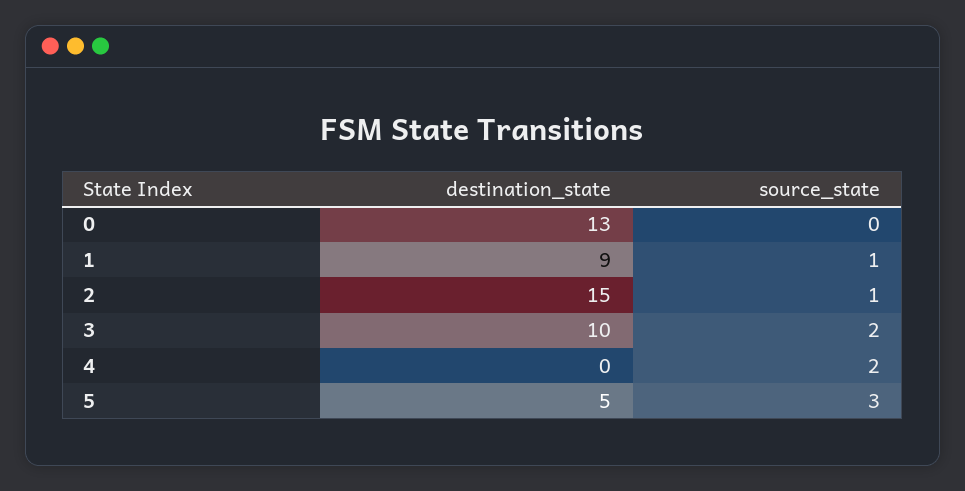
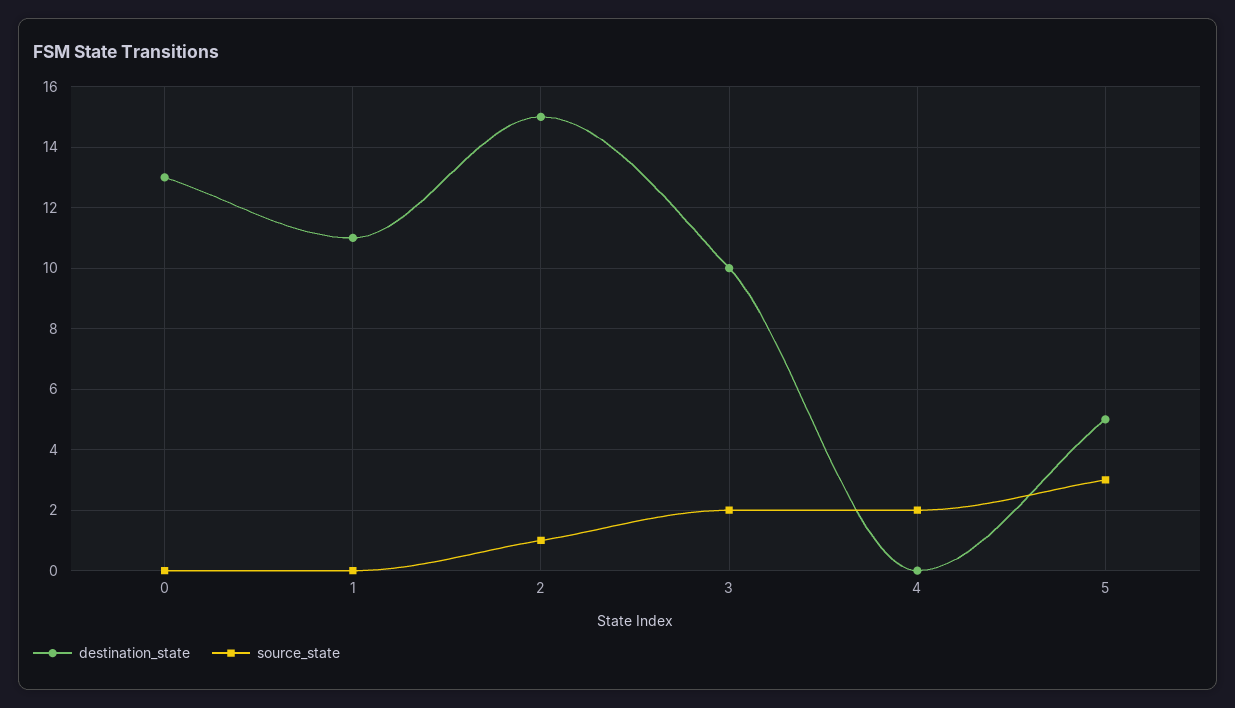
destination_state, 1: 9 -> 11
source_state, 1: 1 -> 0

